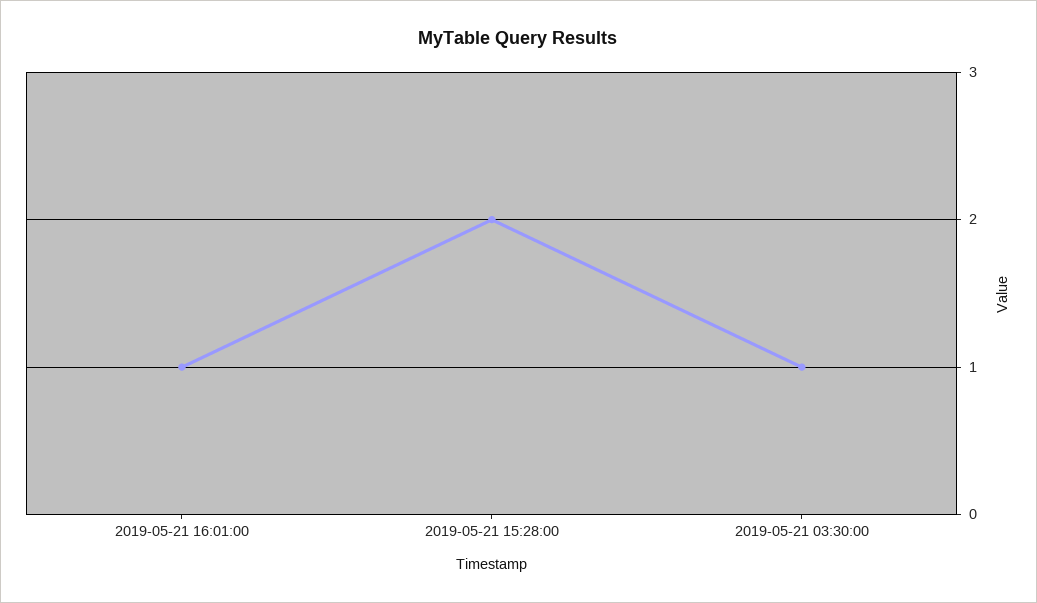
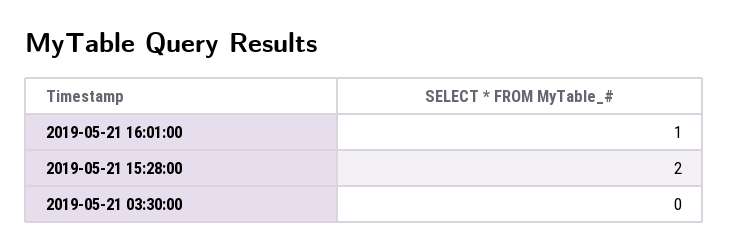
2019-05-21 03:30:00: 1 -> 0

